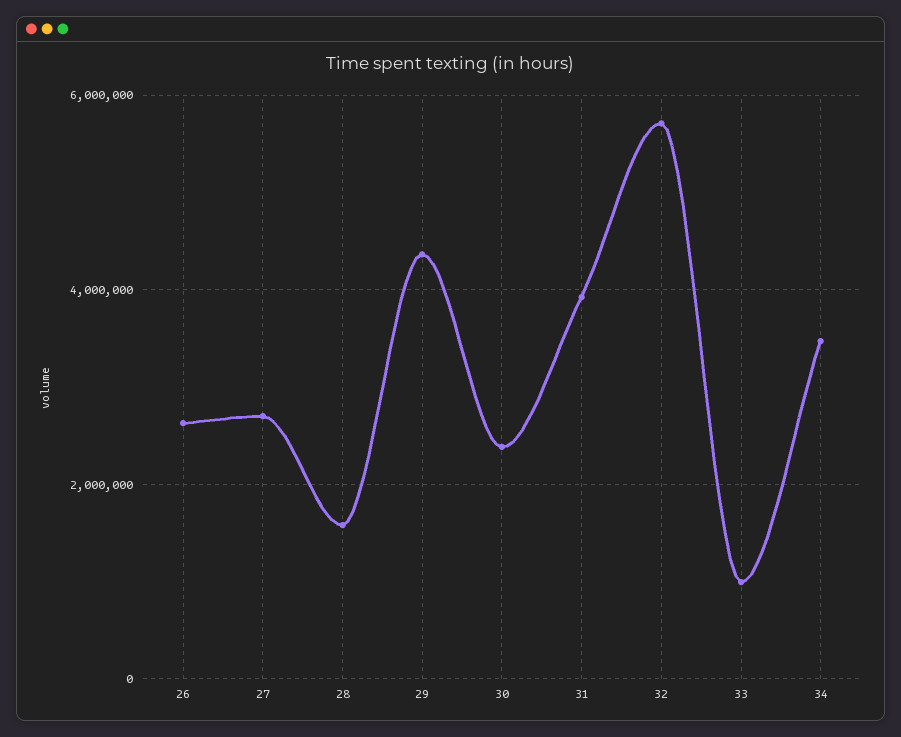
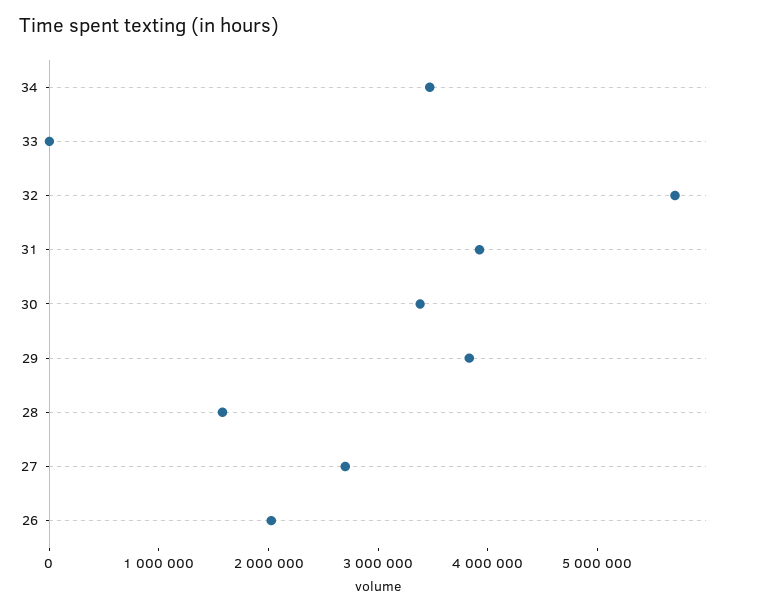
26: 2600000 -> 2000000
29: 4400000 -> 3800000
30: 2400000 -> 3400000
33: 1000000 -> 0

